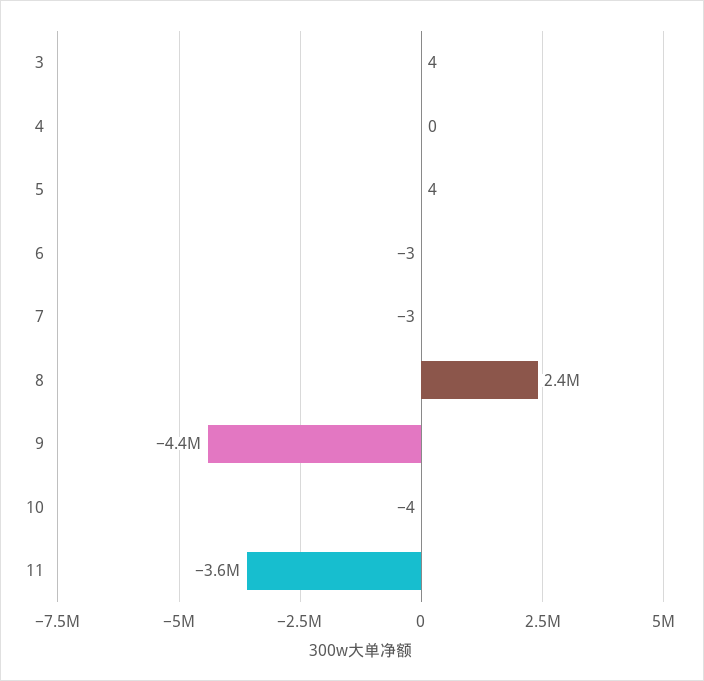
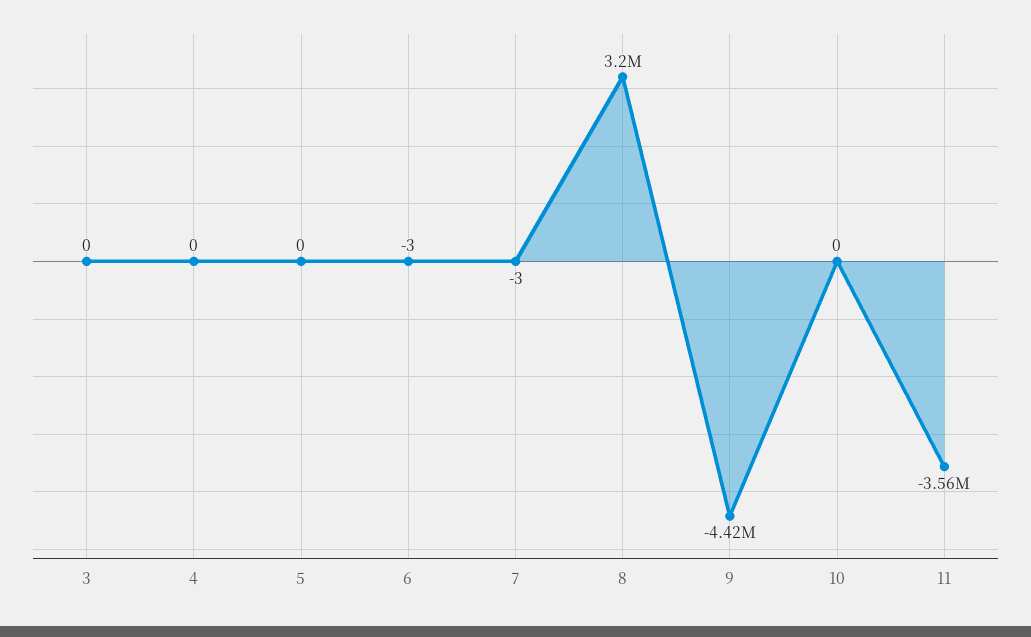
3: 4 -> 0
5: 4 -> 0
8: 2400000 -> 3200000
10: -4 -> 0

